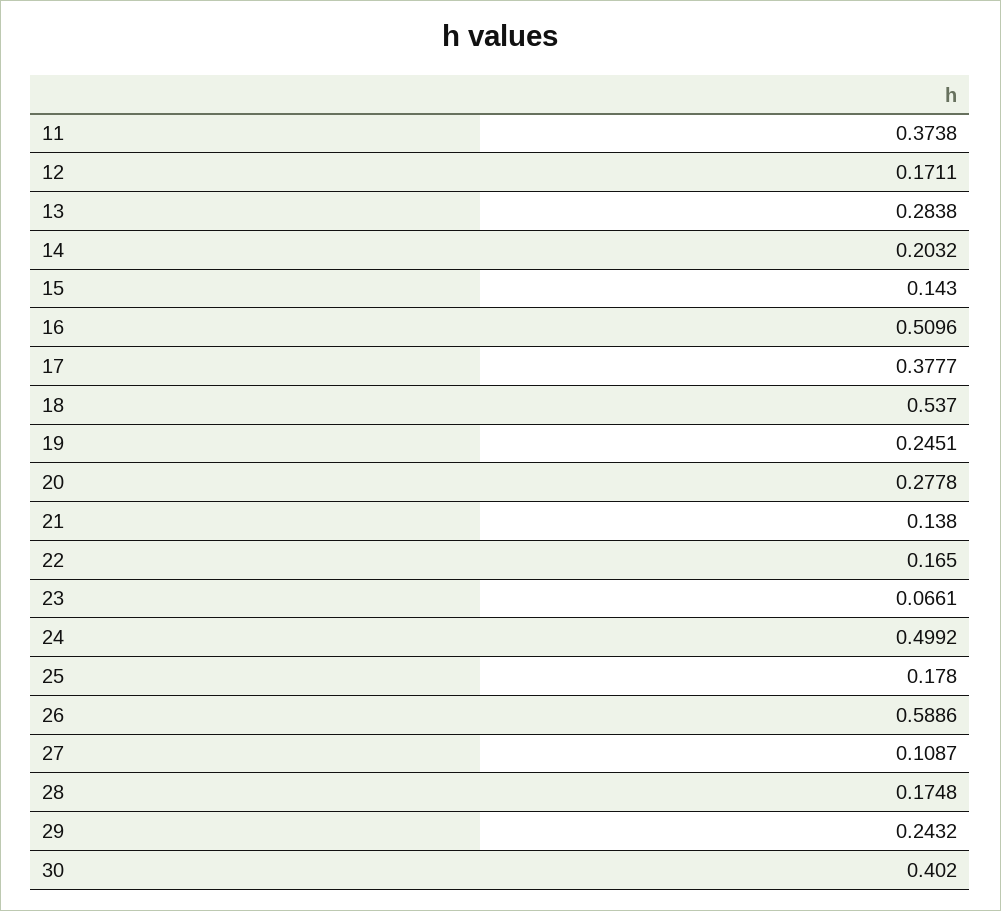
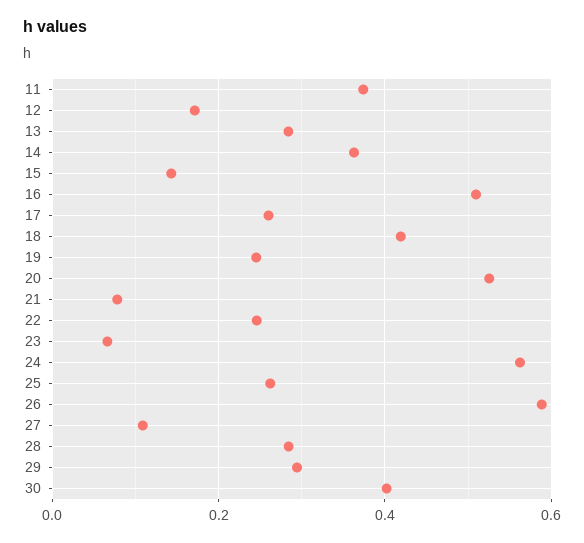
14: 0.2032 -> 0.36
17: 0.3777 -> 0.26
18: 0.537 -> 0.42
20: 0.2778 -> 0.52
21: 0.138 -> 0.08
22: 0.165 -> 0.24
24: 0.4992 -> 0.56
25: 0.178 -> 0.26
28: 0.1748 -> 0.28
29: 0.2432 -> 0.3

